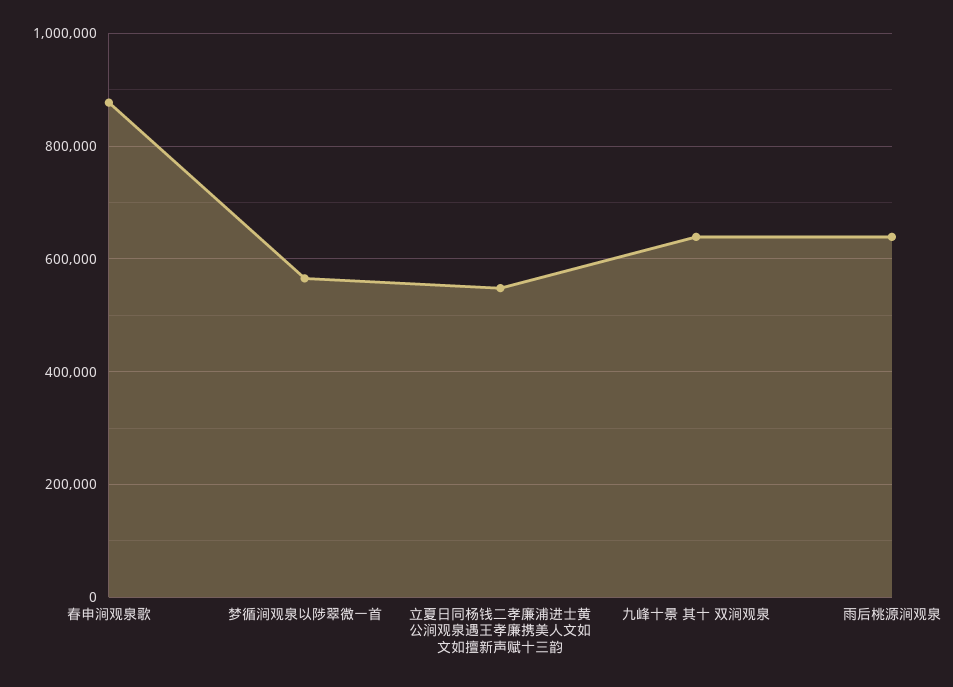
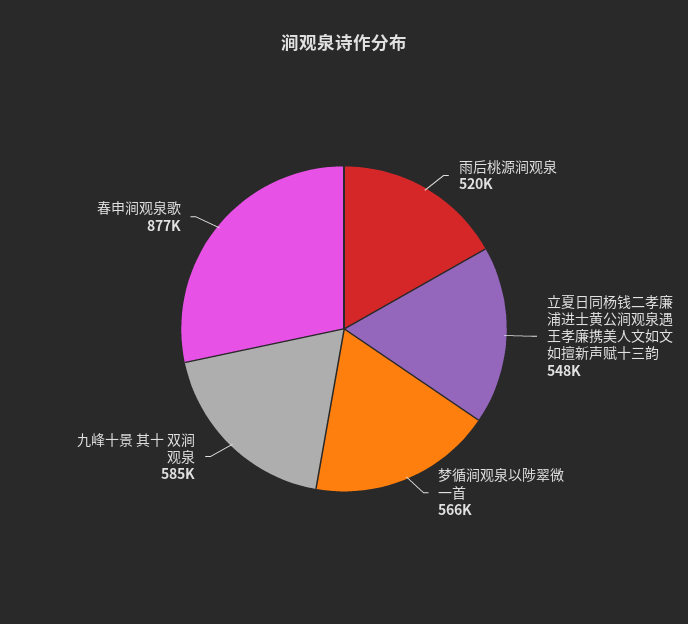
九峰十景 其十 双涧观泉: 640000 -> 585000
雨后桃源涧观泉: 640000 -> 520000

